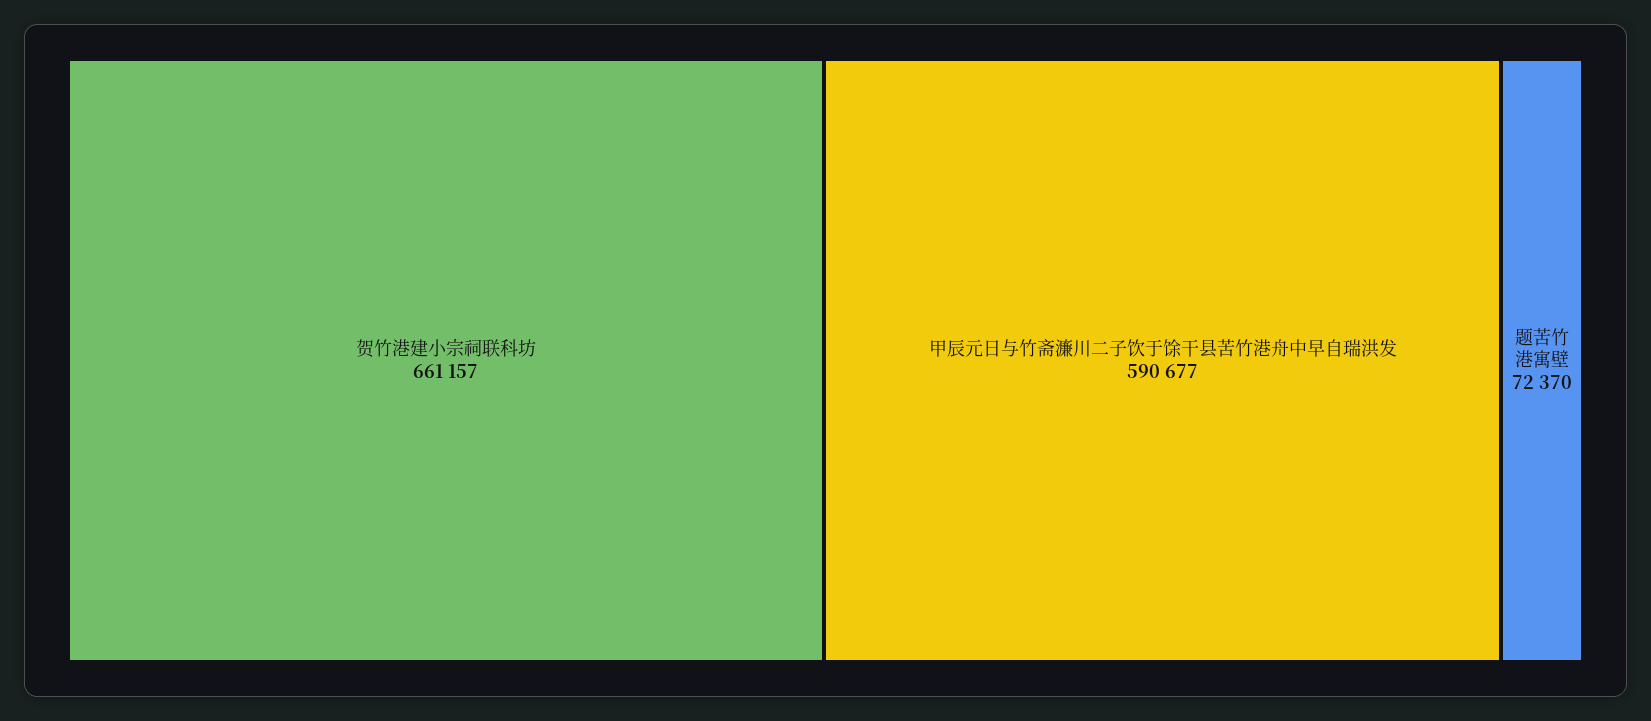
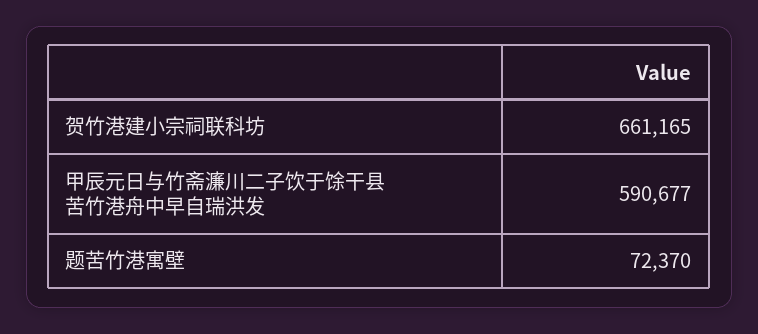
贺竹港建小宗祠联科坊: 661157 -> 661165

